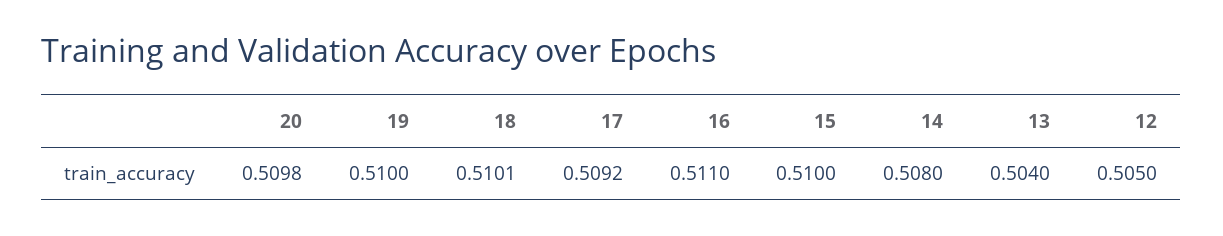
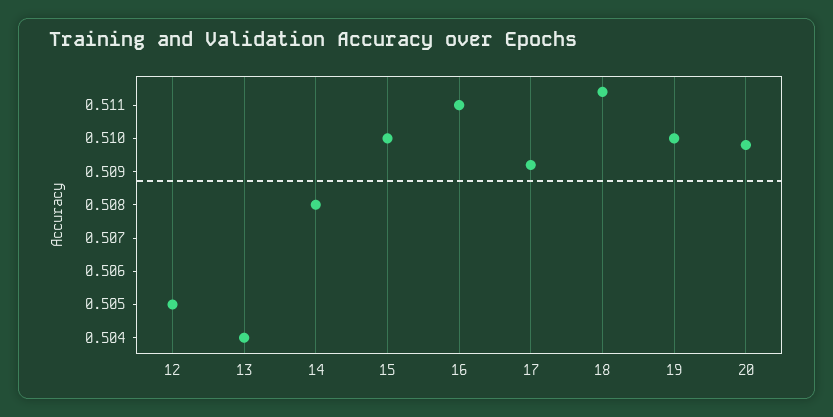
18: 0.5101 -> 0.5115

